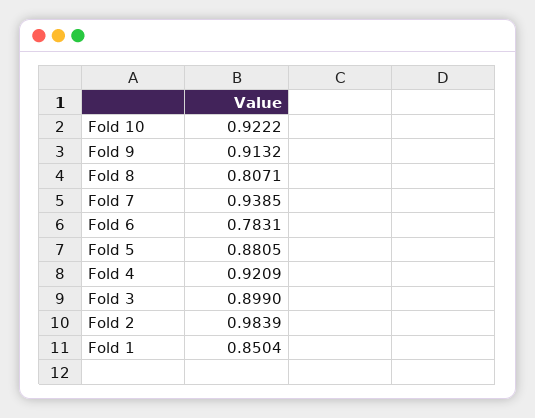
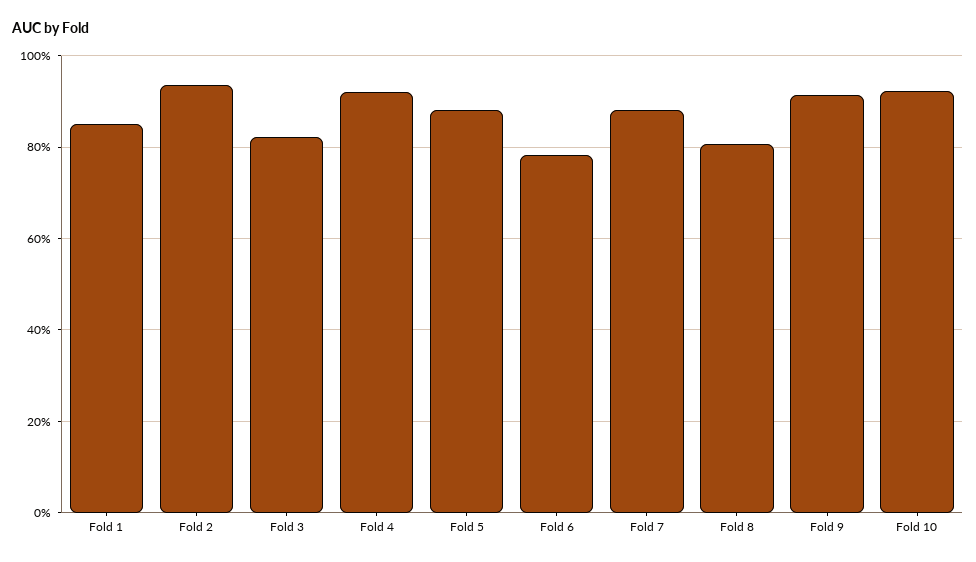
Fold 7: 0.9385 -> 0.88
Fold 3: 0.899 -> 0.82
Fold 2: 0.9839 -> 0.94

